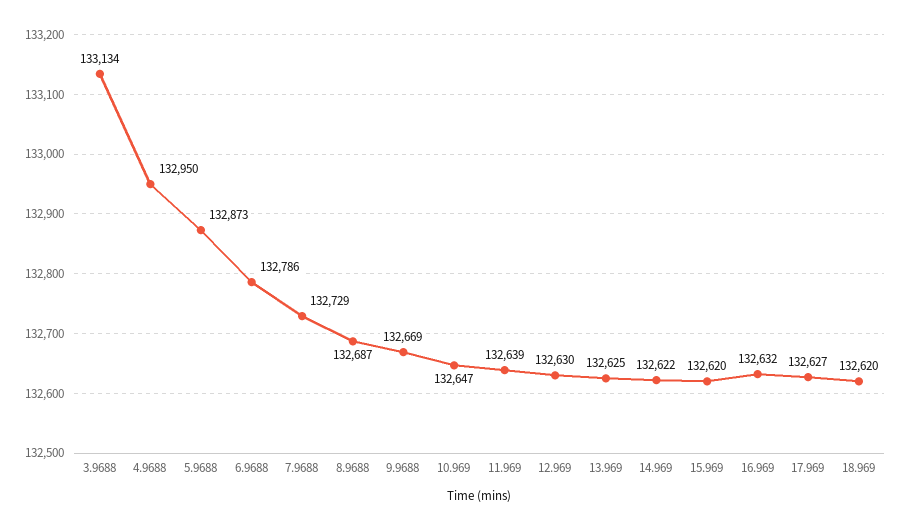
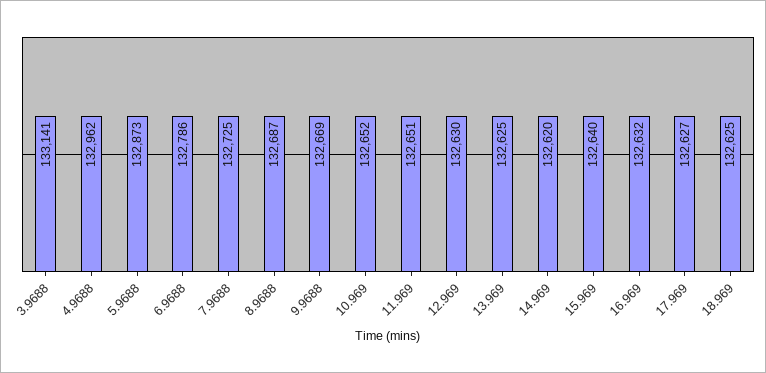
3.9688: 133134 -> 133141
4.9688: 132950 -> 132962
7.9688: 132729 -> 132725
10.969: 132647 -> 132652
11.969: 132639 -> 132651
14.969: 132622 -> 132620
15.969: 132620 -> 132640
18.969: 132620 -> 132625

